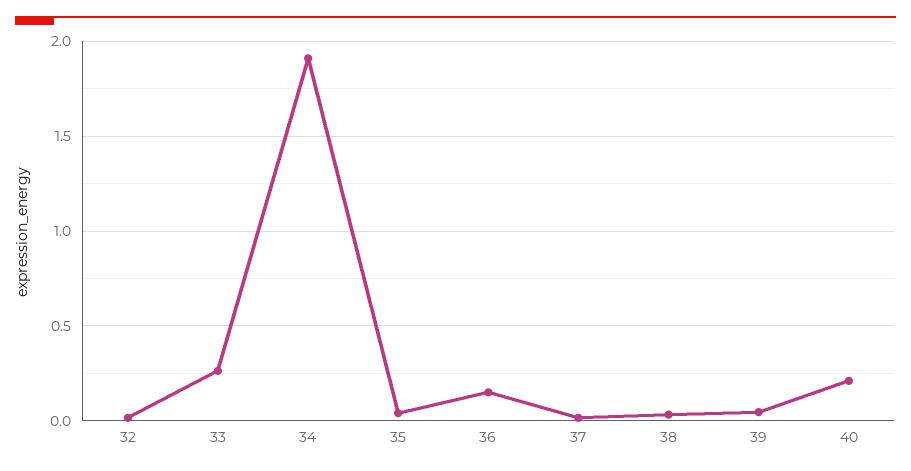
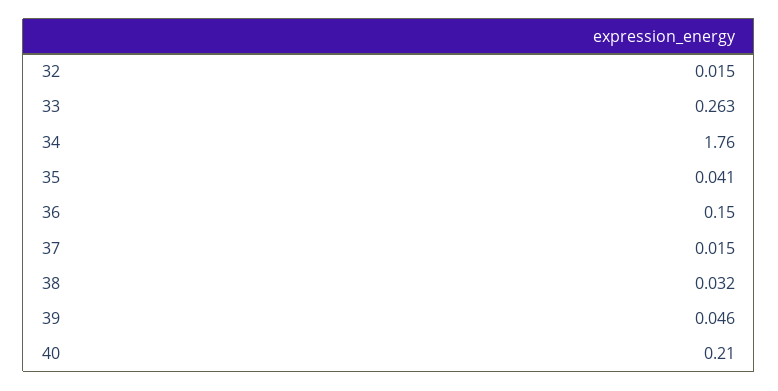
34: 1.9 -> 1.76

